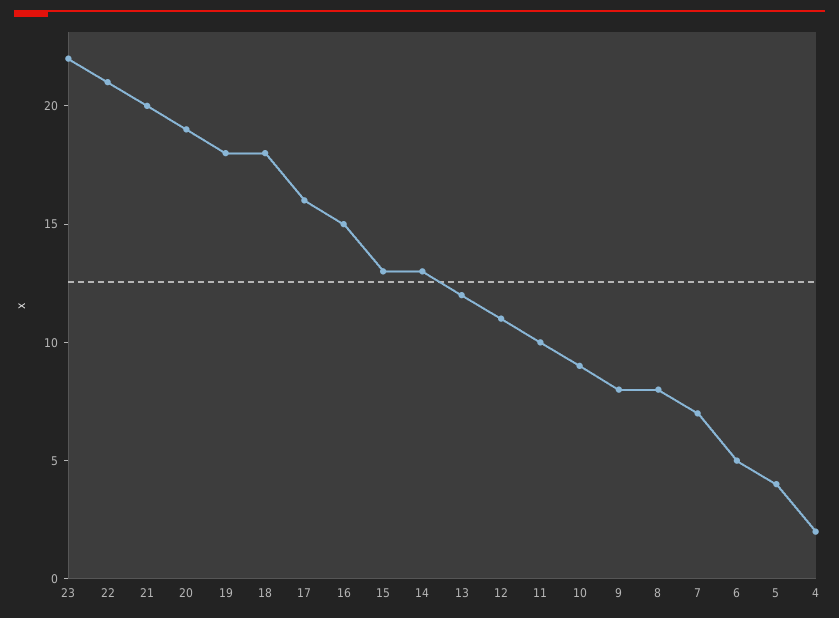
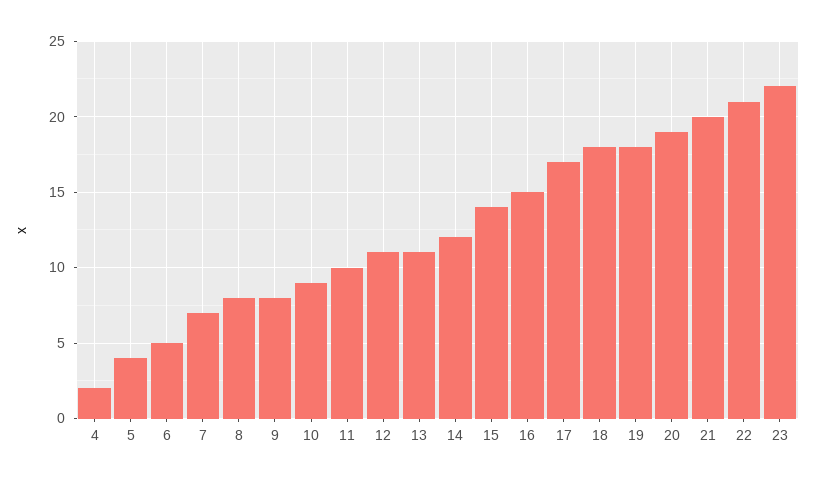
17: 16 -> 17
15: 13 -> 14
14: 13 -> 12
13: 12 -> 11

